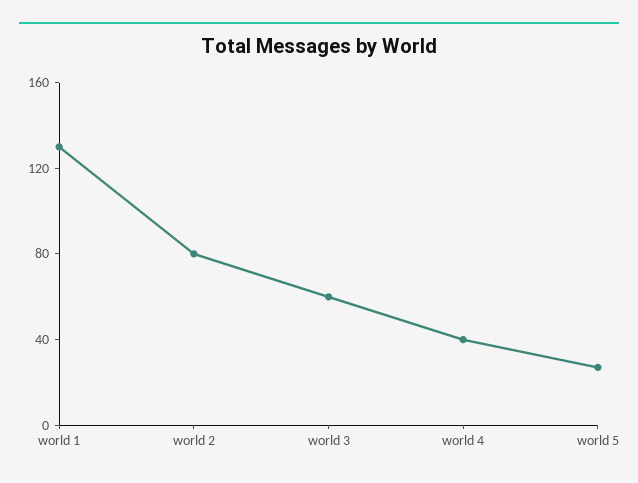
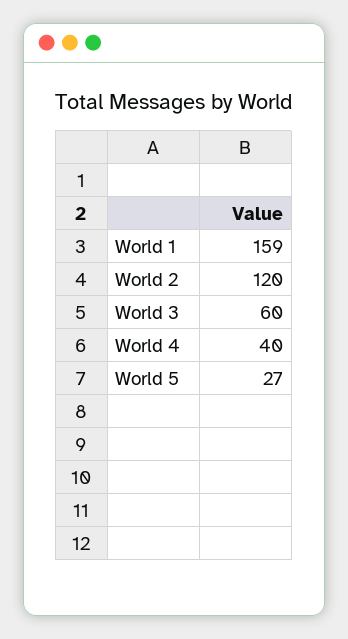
world 1: 130 -> 159
world 2: 80 -> 120

